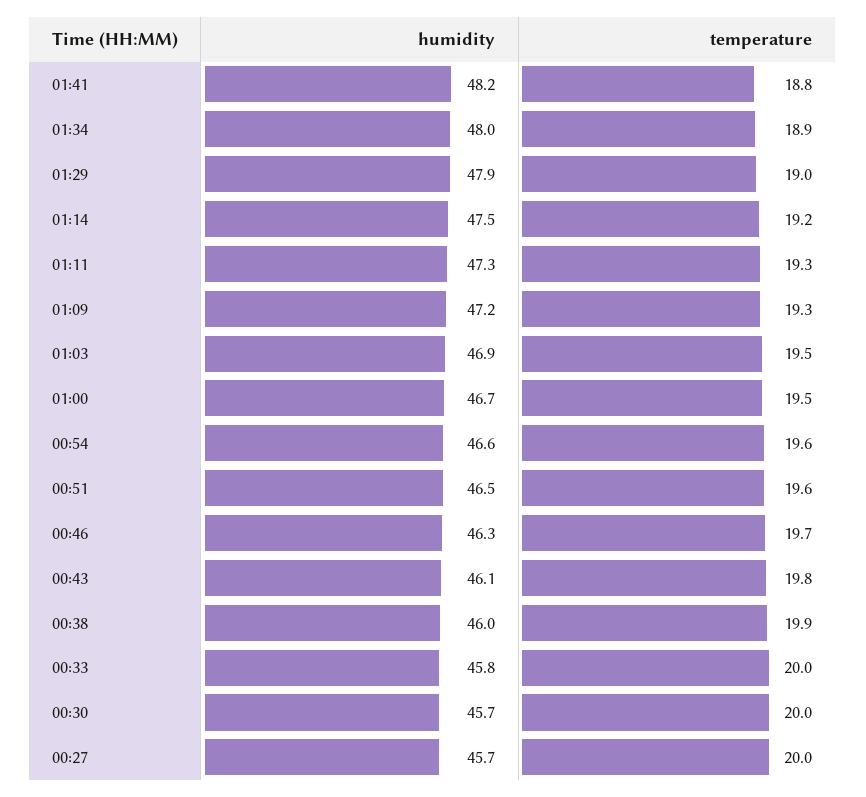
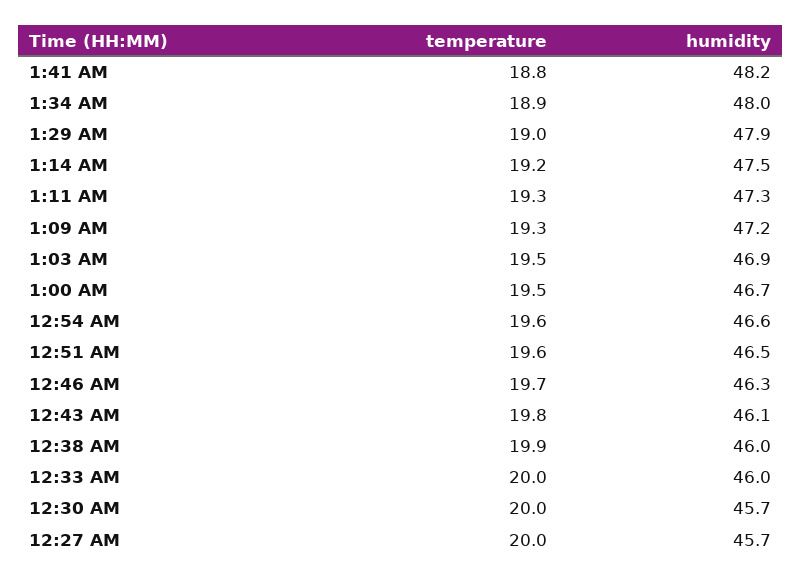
humidity, 00:33: 45.8 -> 46

